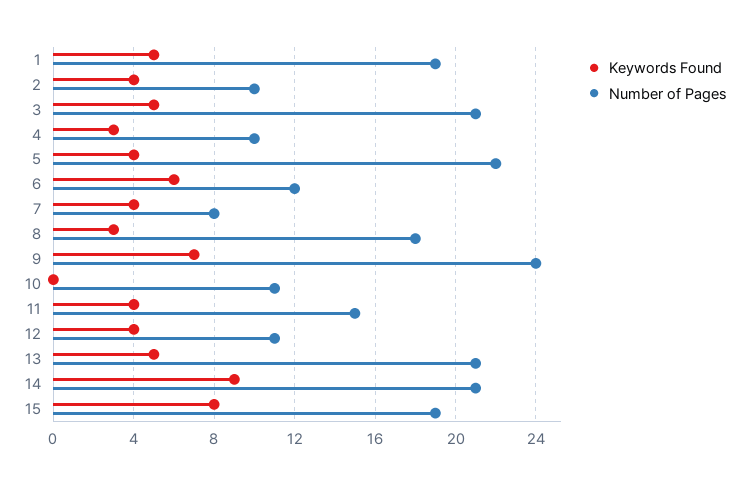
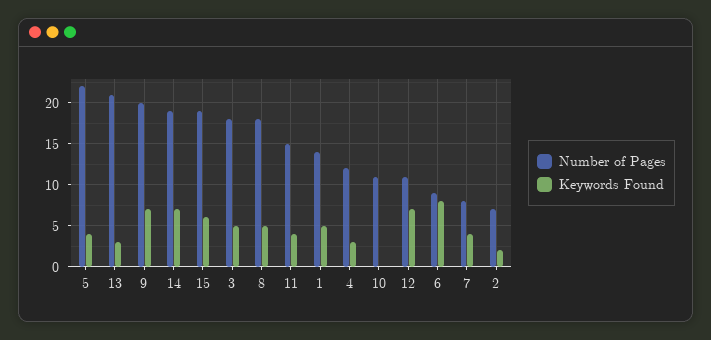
Number of Pages, 1: 19 -> 14
Keywords Found, 2: 4 -> 2
Number of Pages, 2: 10 -> 7
Number of Pages, 3: 21 -> 18
Number of Pages, 4: 10 -> 12
Keywords Found, 6: 6 -> 8
Number of Pages, 6: 12 -> 9
Keywords Found, 8: 3 -> 5
Number of Pages, 9: 24 -> 20
Keywords Found, 12: 4 -> 7
Keywords Found, 13: 5 -> 3
Keywords Found, 14: 9 -> 7
Number of Pages, 14: 21 -> 19
Keywords Found, 15: 8 -> 6

